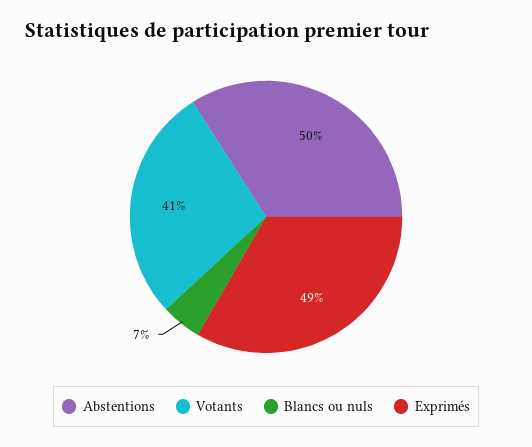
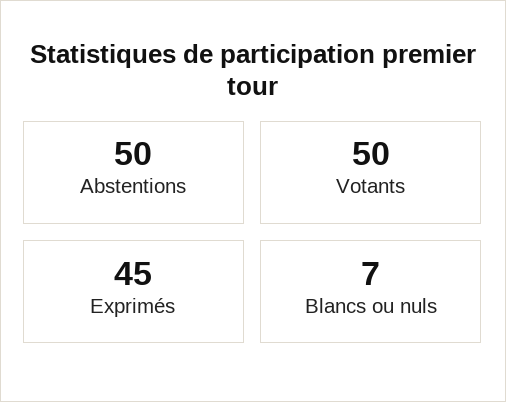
Votants: 41 -> 50
Exprimés: 49 -> 45

